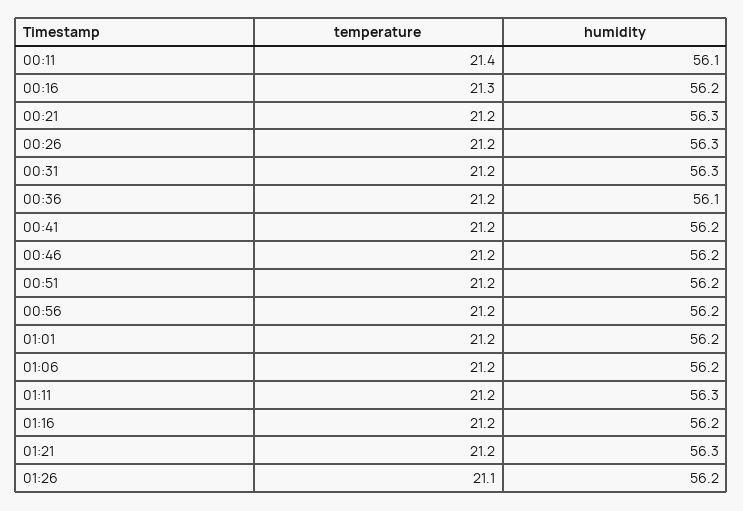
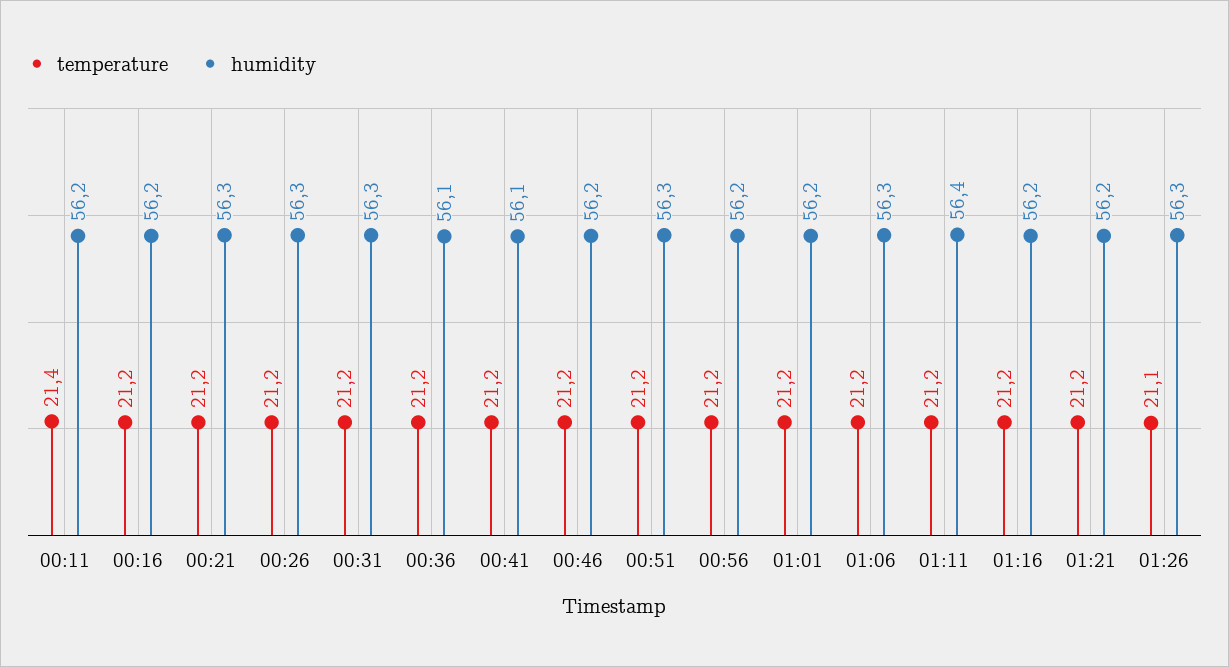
humidity, 00:11: 56.1 -> 56.2
temperature, 00:16: 21.3 -> 21.2
humidity, 00:41: 56.2 -> 56.1
humidity, 00:51: 56.2 -> 56.3
humidity, 01:06: 56.2 -> 56.3
humidity, 01:11: 56.3 -> 56.4
humidity, 01:21: 56.3 -> 56.2
humidity, 01:26: 56.2 -> 56.3

